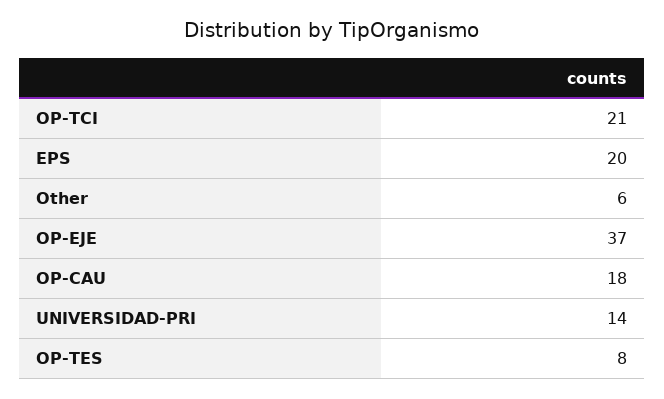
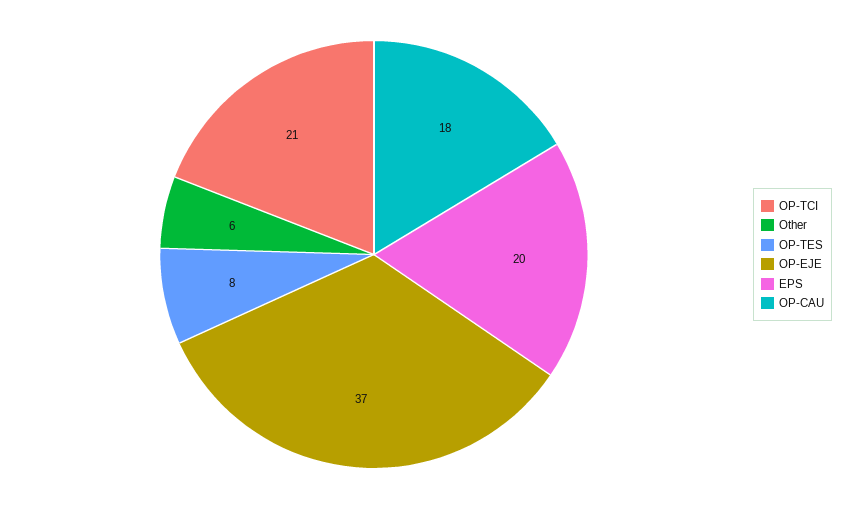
UNIVERSIDAD-PRI: 14 -> none

